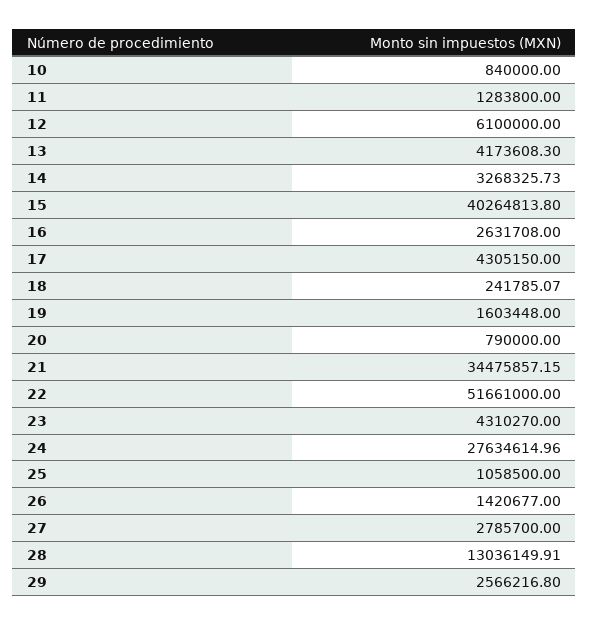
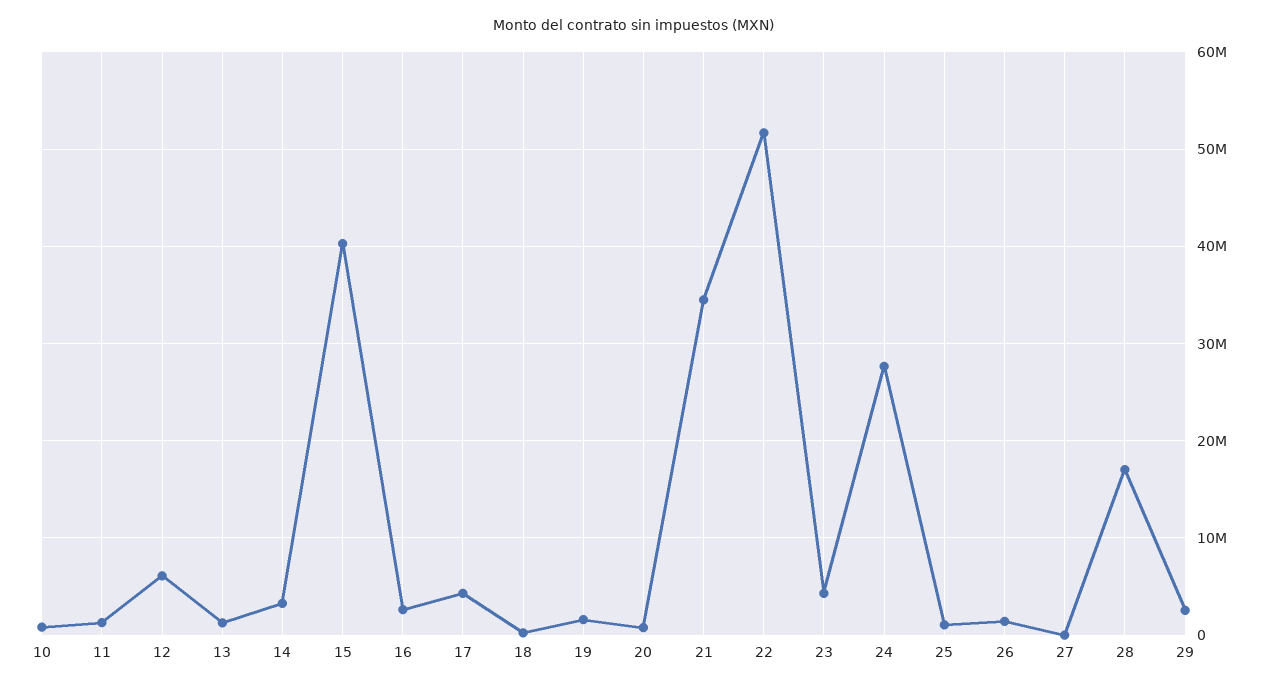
13: 4173608.3 -> 1000000
27: 2785700 -> 0
28: 13036149.91 -> 17000000

